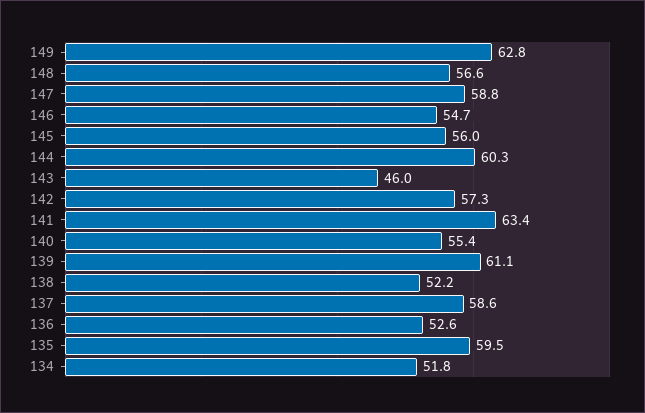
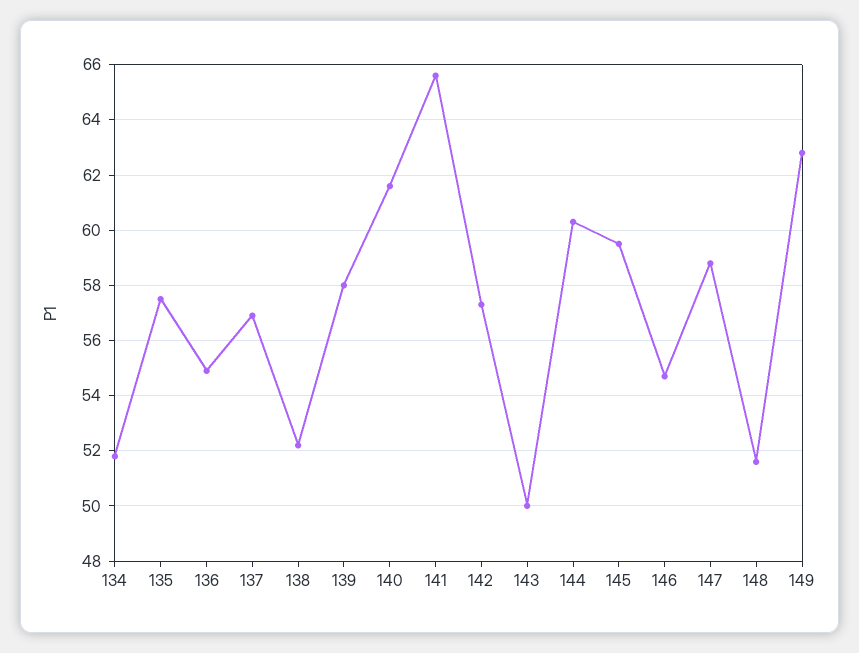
148: 56.6 -> 51.5
145: 56 -> 59.5
143: 46 -> 50
141: 63.4 -> 65.5
140: 55.4 -> 61.5
139: 61.1 -> 58
137: 58.6 -> 57
136: 52.6 -> 55
135: 59.5 -> 57.5

